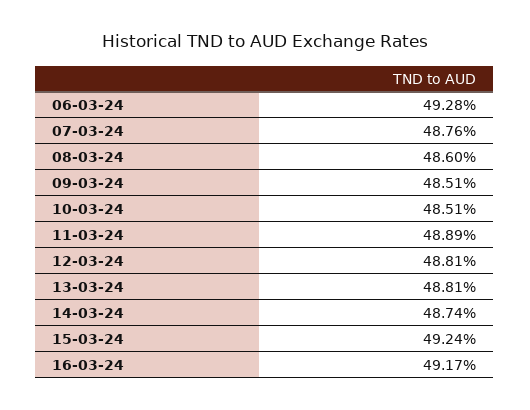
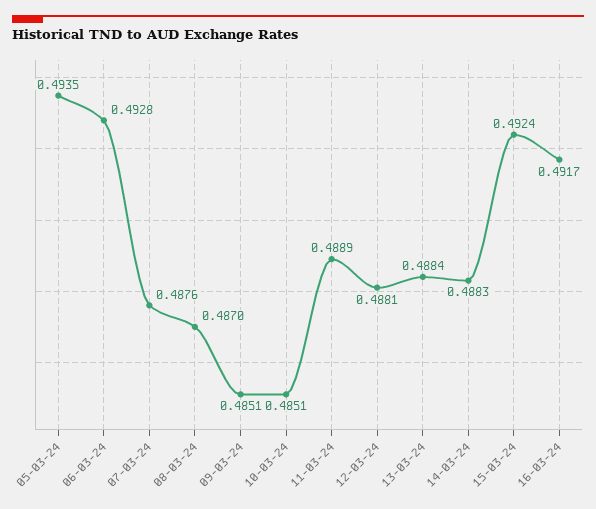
08-03-24: 0.486 -> 0.487
13-03-24: 0.4881 -> 0.4884
14-03-24: 0.4874 -> 0.4883
05-03-24: none -> 0.4935

